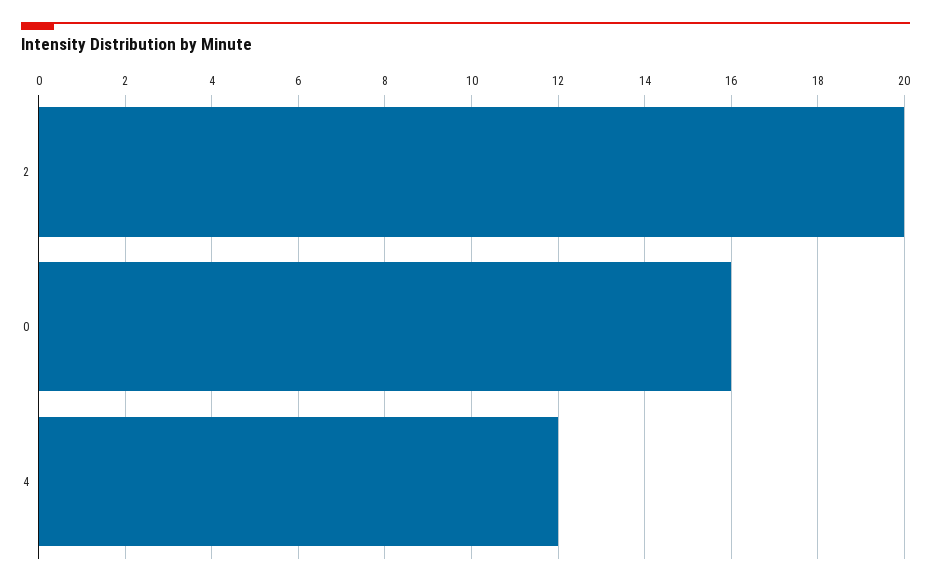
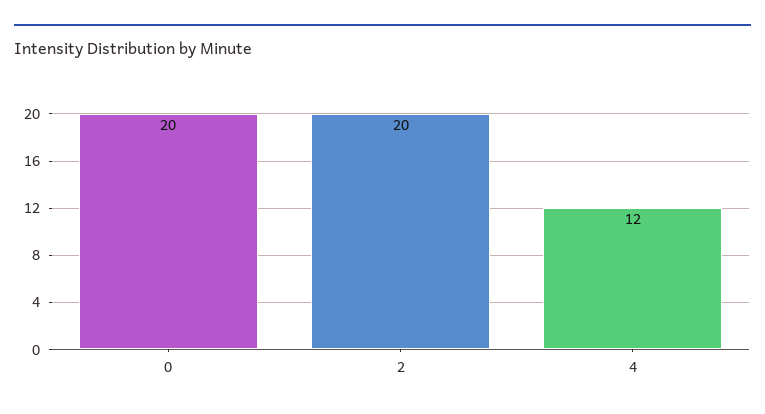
0: 16 -> 20

